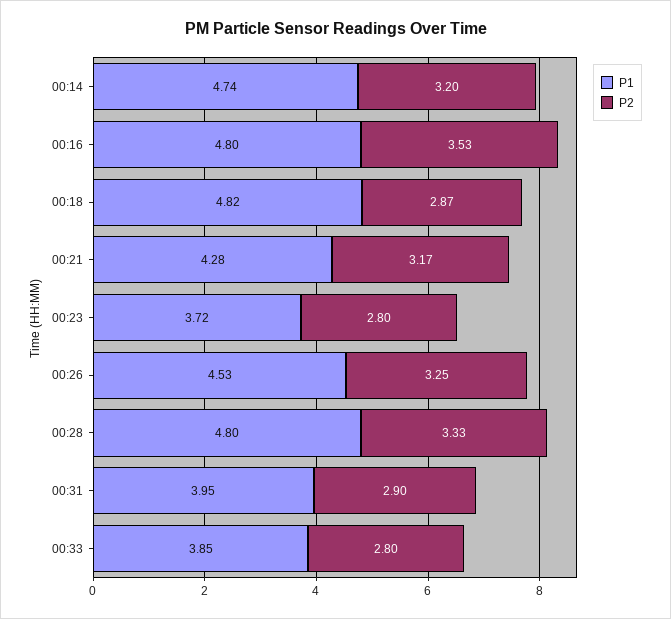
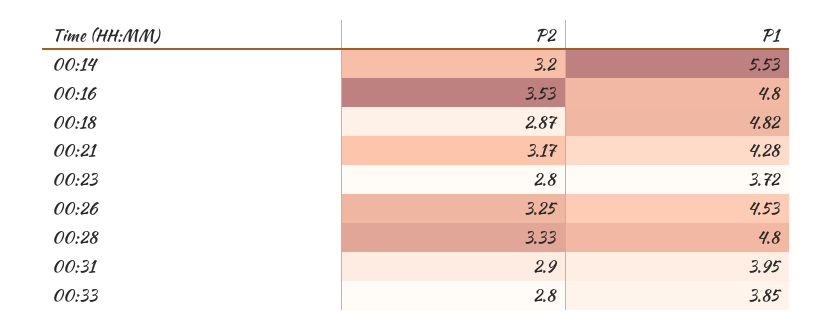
P1, 00:14: 4.74 -> 5.53

